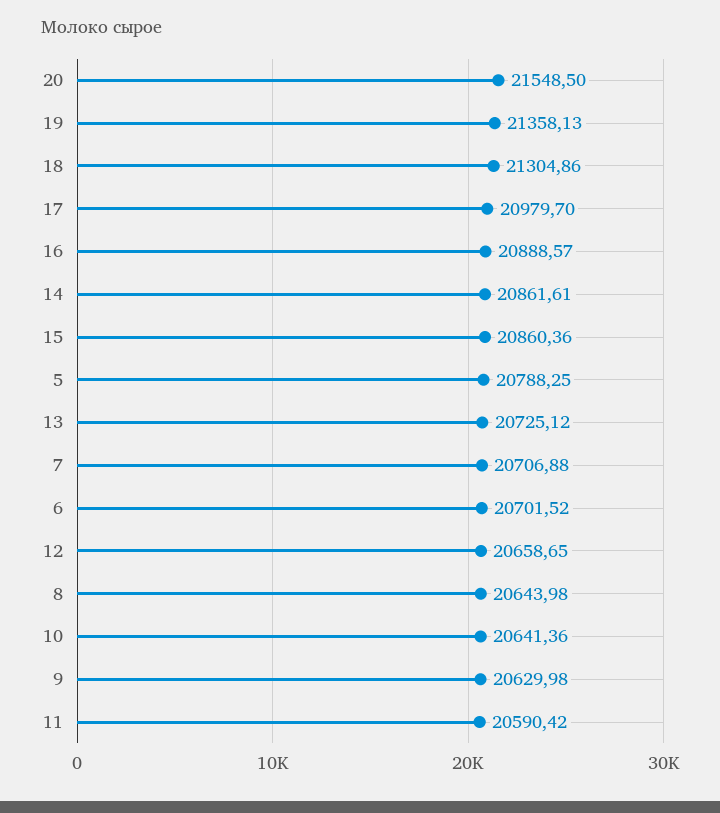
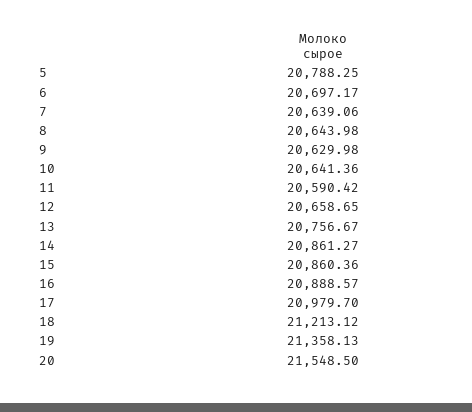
18: 21304.86 -> 21213.12
14: 20861.61 -> 20861.27
13: 20725.12 -> 20756.67
7: 20706.88 -> 20639.06
6: 20701.52 -> 20697.17

